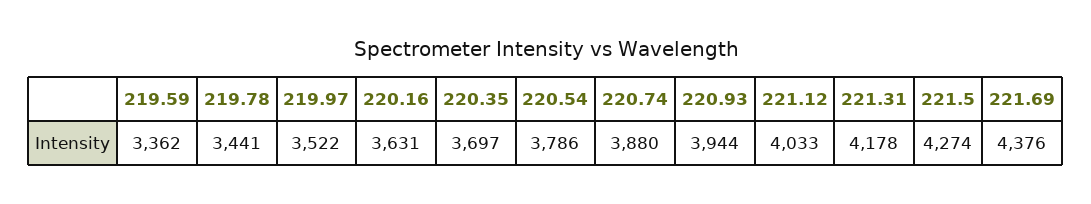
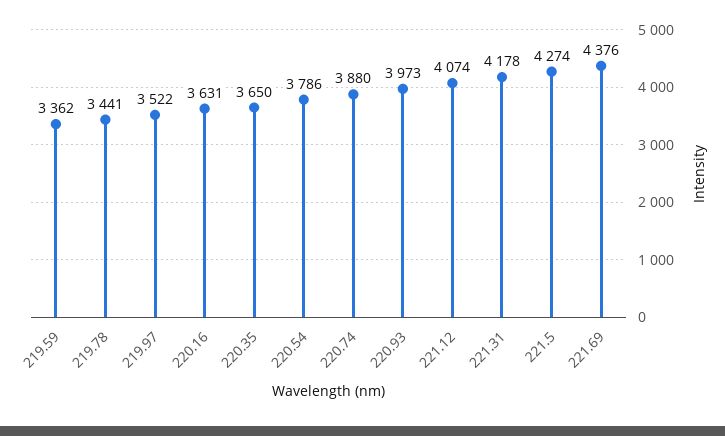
220.35: 3697 -> 3650
220.93: 3944 -> 3973
221.12: 4033 -> 4074

